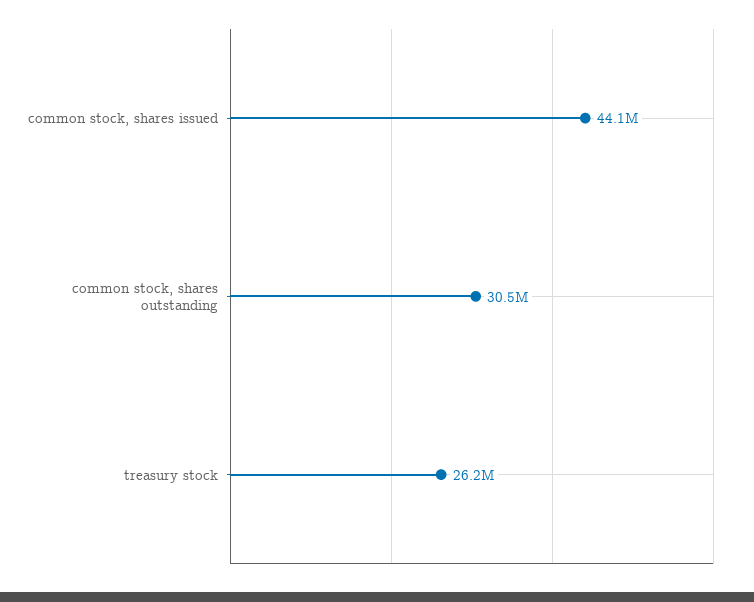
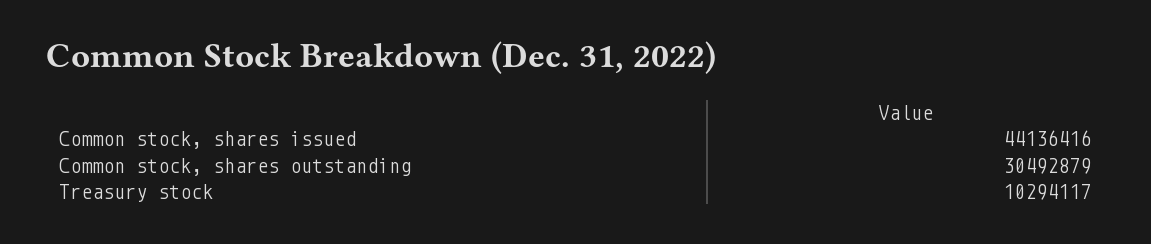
treasury stock: 26200000 -> 10294117

